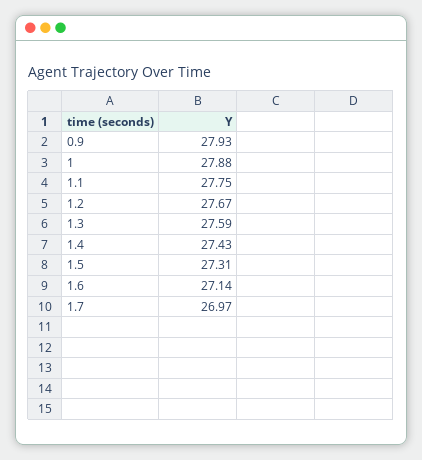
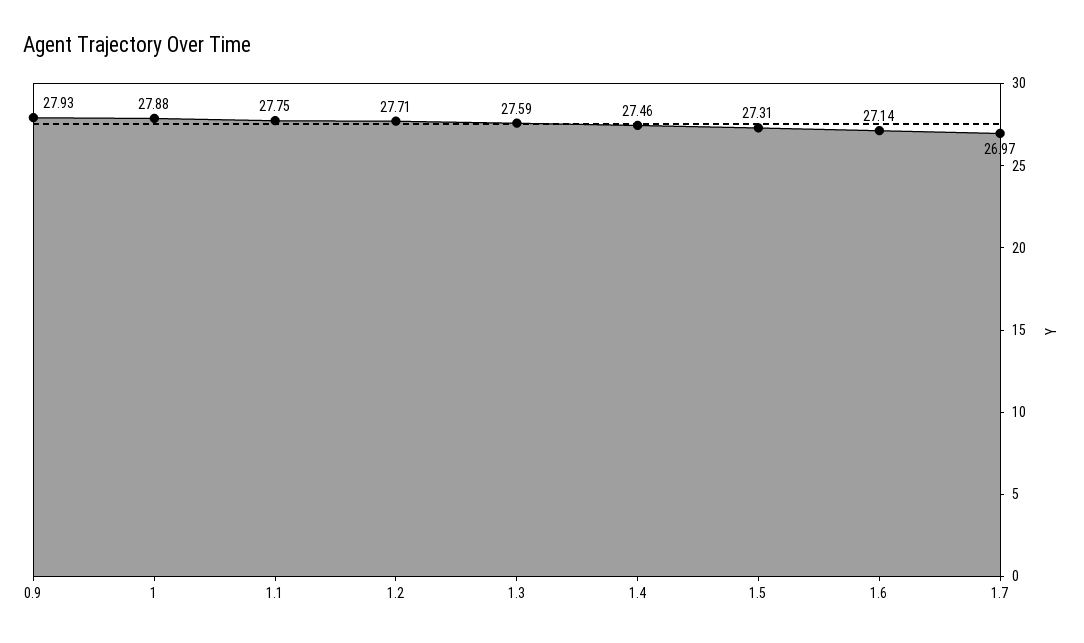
1.2: 27.67 -> 27.71
1.4: 27.43 -> 27.46

